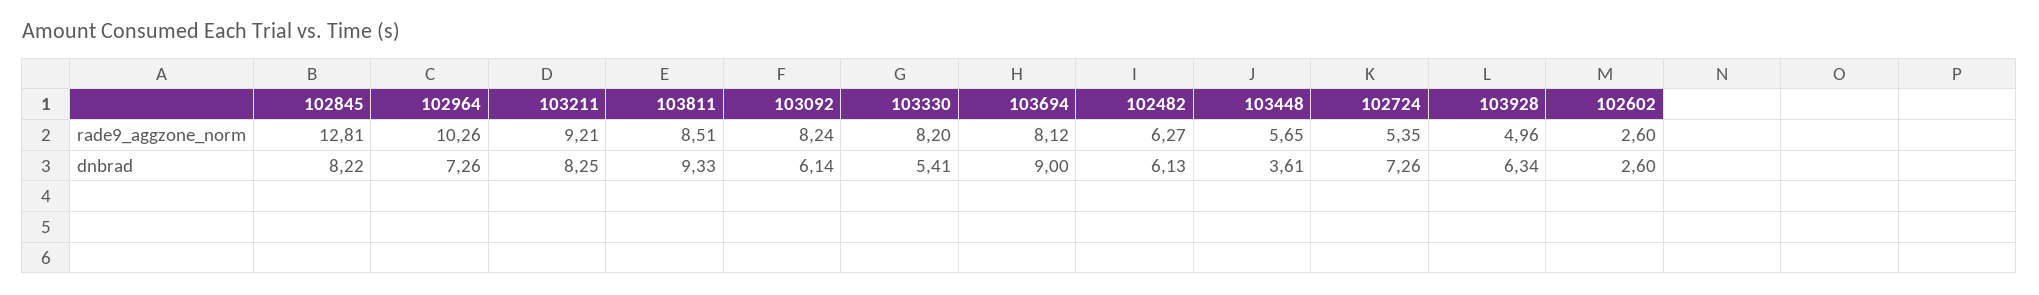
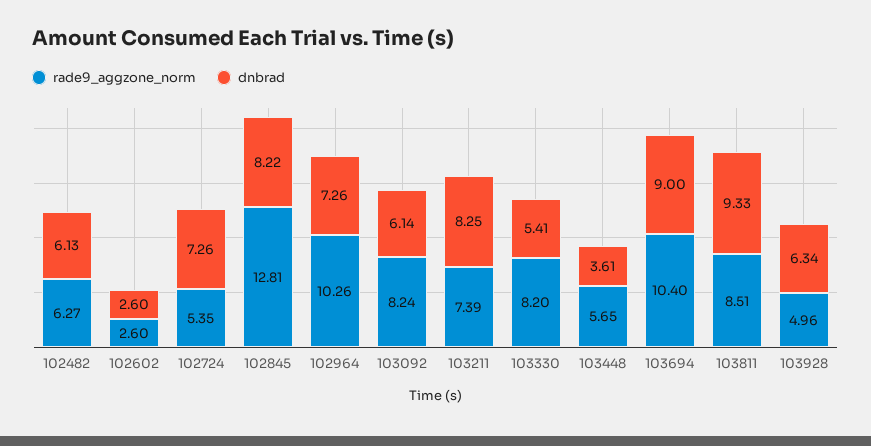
rade9_aggzone_norm, 103211: 9.21 -> 7.39
rade9_aggzone_norm, 103694: 8.12 -> 10.4

